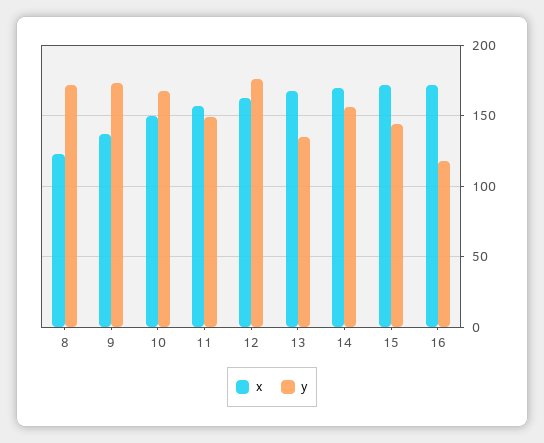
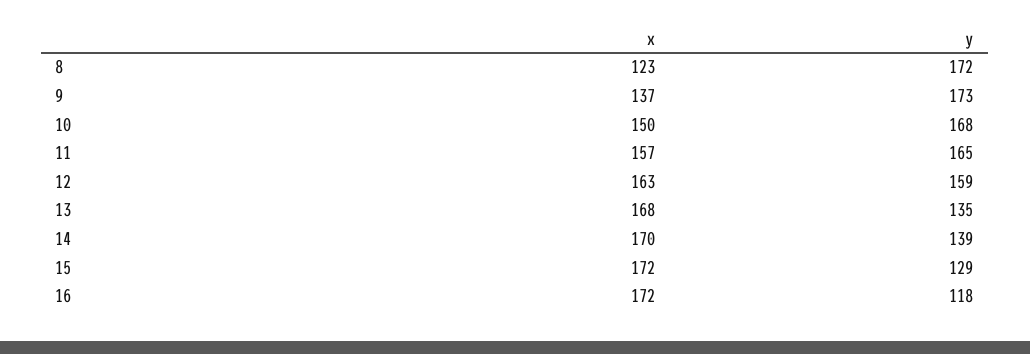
y, 11: 150 -> 165
y, 12: 175 -> 159
y, 14: 155 -> 139
y, 15: 145 -> 129

